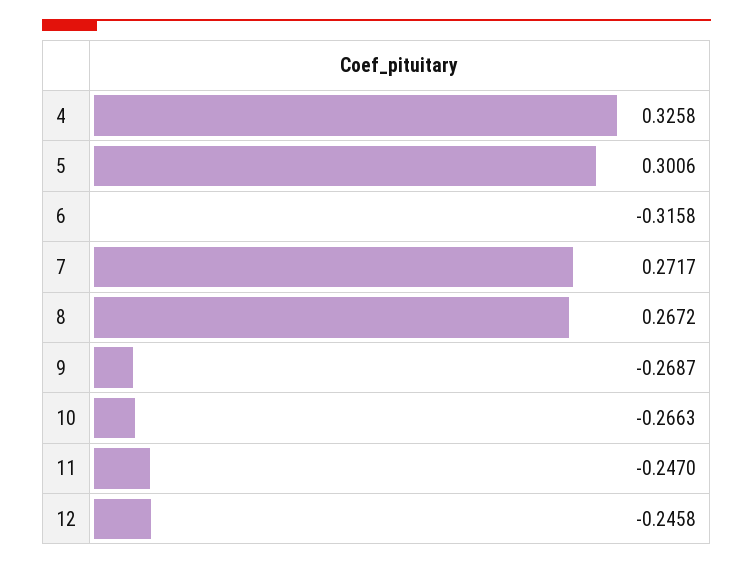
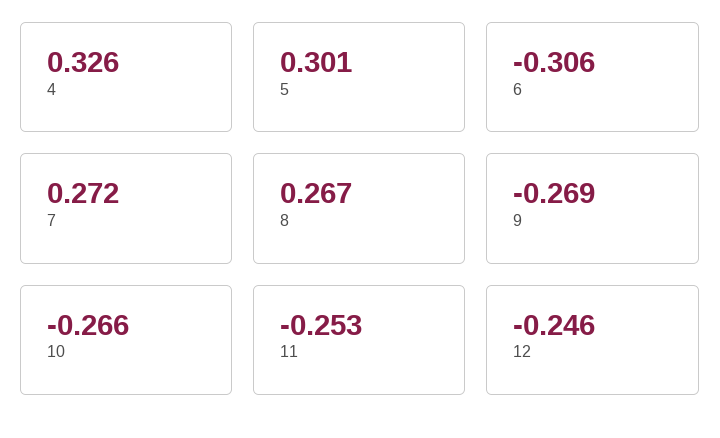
6: -0.3158 -> -0.306
11: -0.247 -> -0.253

